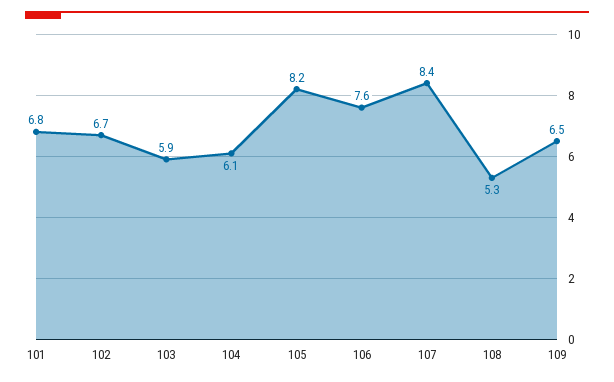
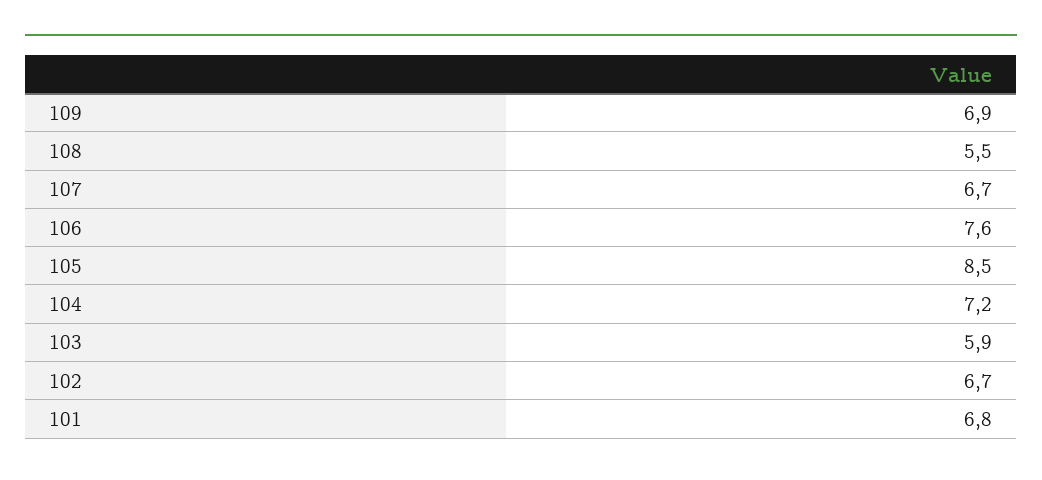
104: 6.1 -> 7.2
105: 8.2 -> 8.5
107: 8.4 -> 6.7
108: 5.3 -> 5.5
109: 6.5 -> 6.9

